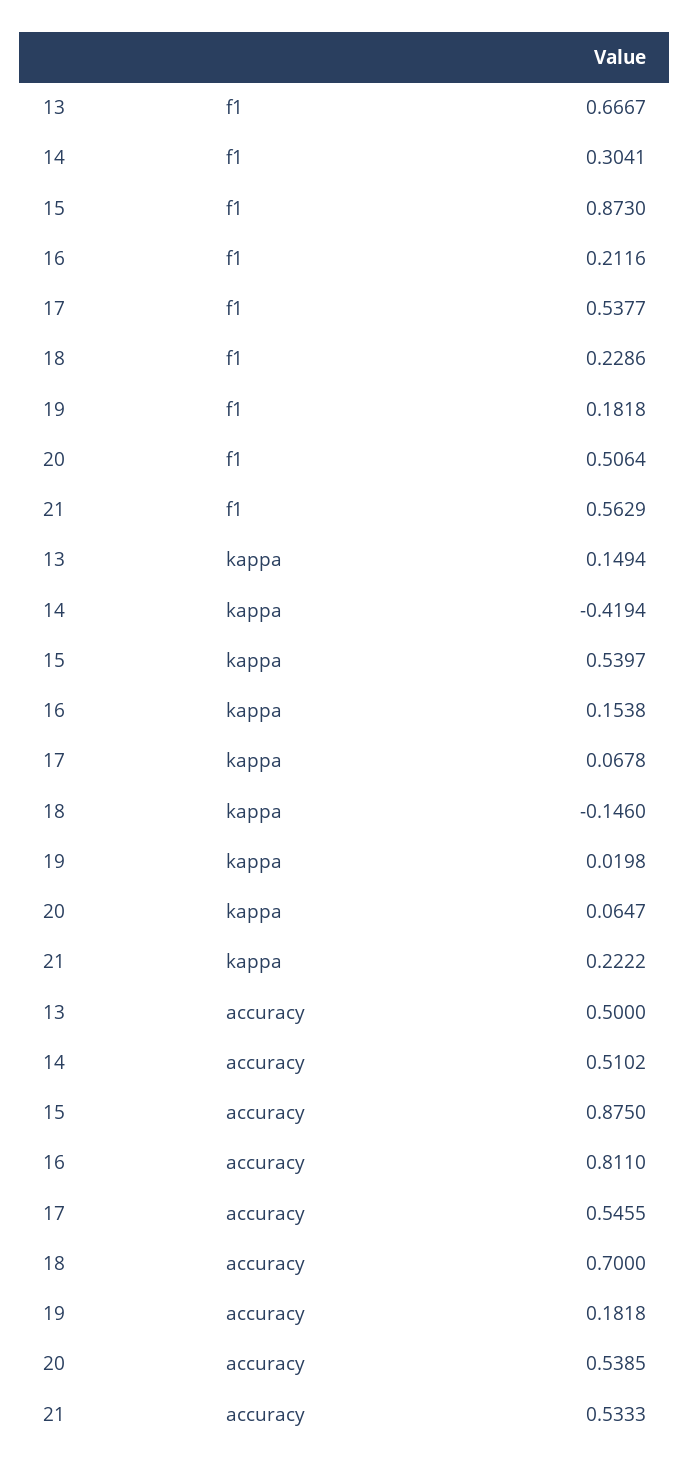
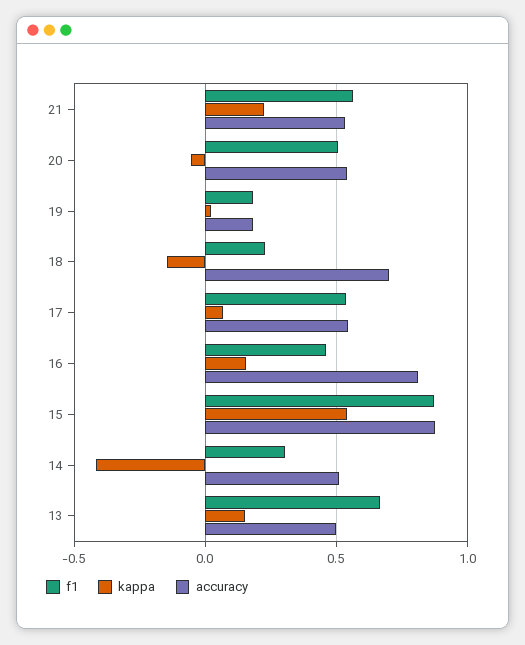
f1, 16: 0.2116 -> 0.45
kappa, 20: 0.0647 -> -0.05

